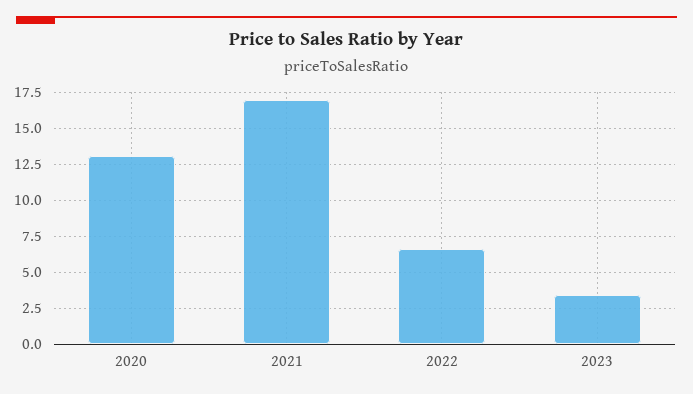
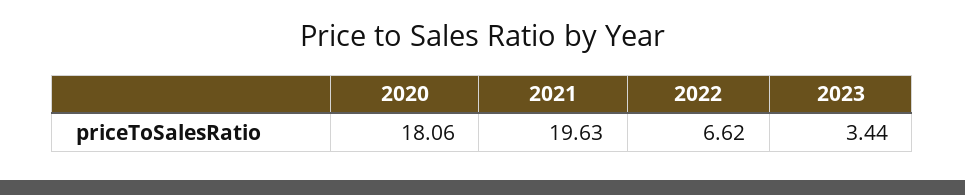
2020: 13 -> 18.06
2021: 17 -> 19.63

